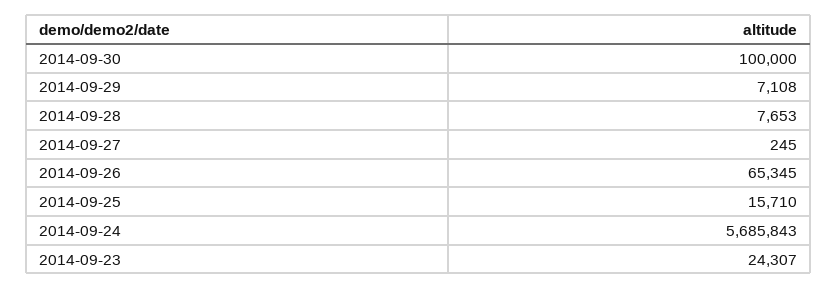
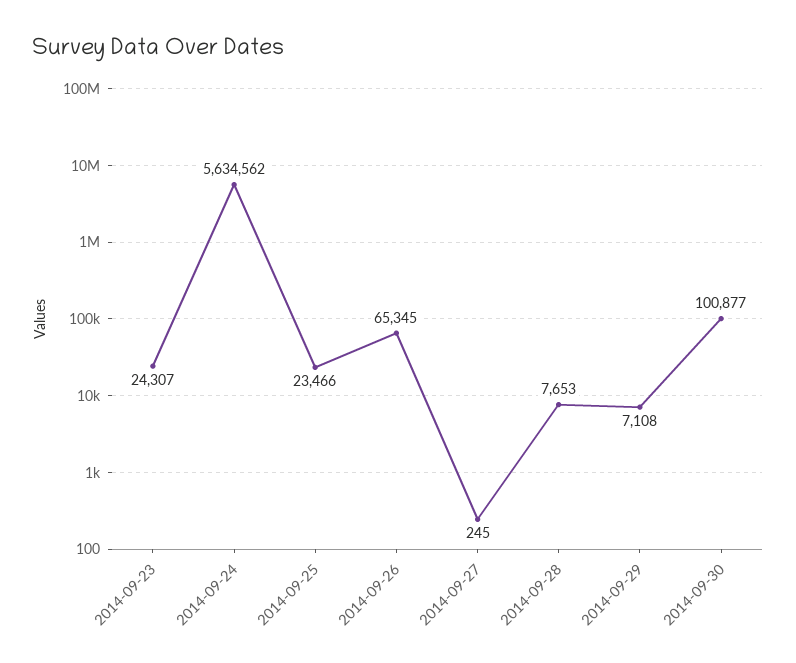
2014-09-30: 100000 -> 100877
2014-09-25: 15710 -> 23466
2014-09-24: 5685843 -> 5634562

